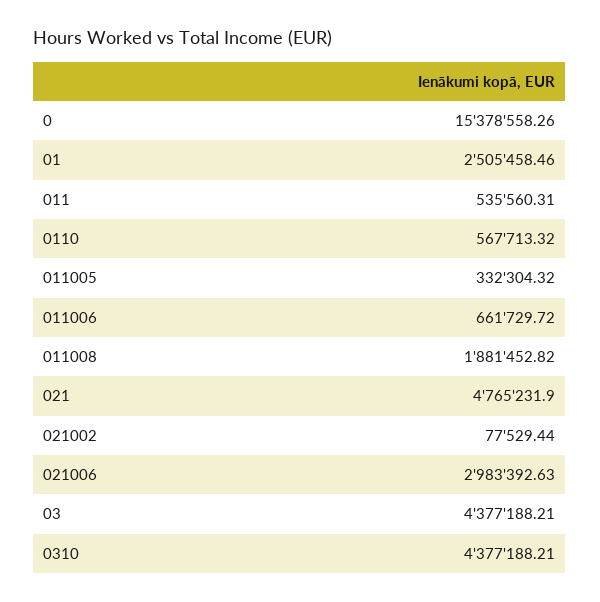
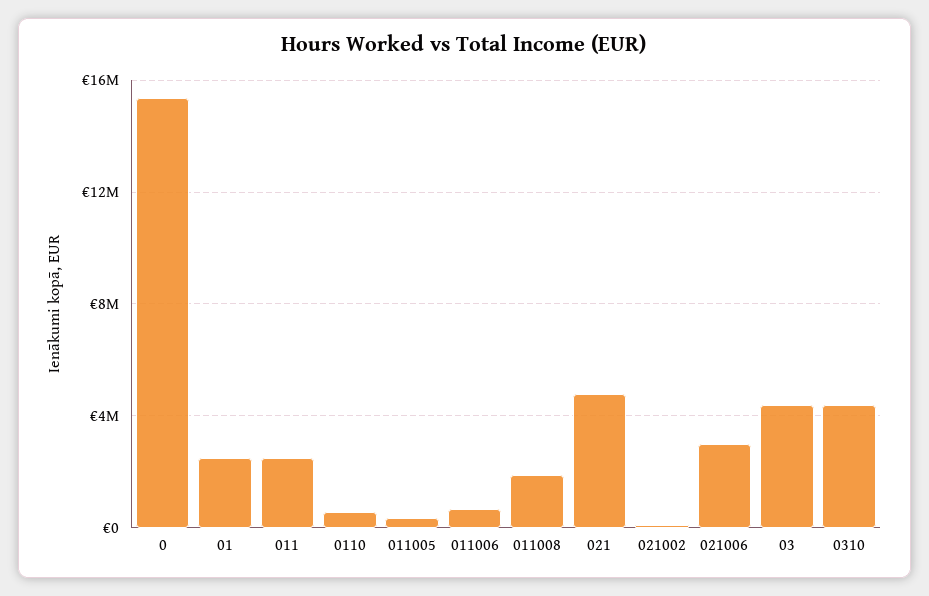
011: 535560.31 -> 2500000

